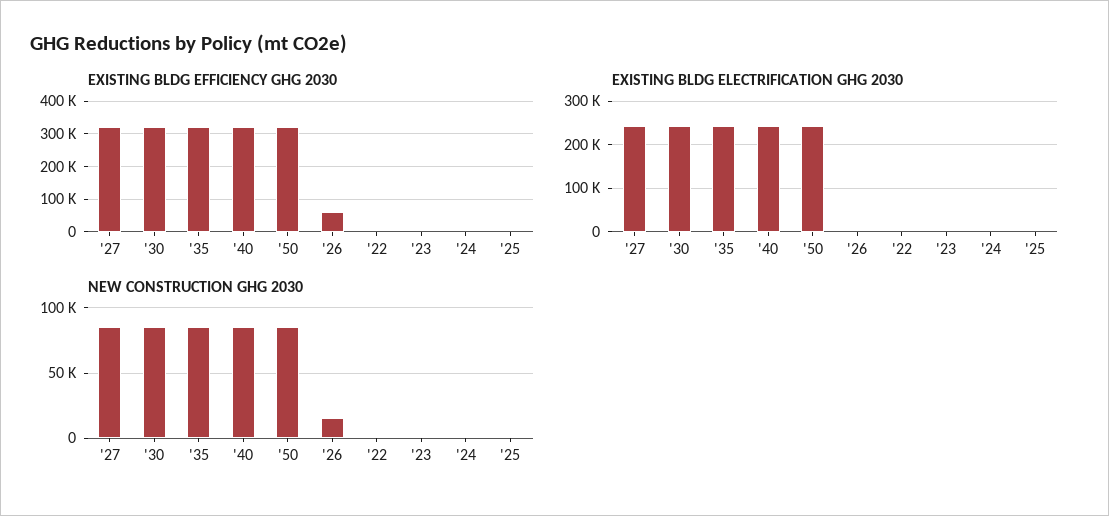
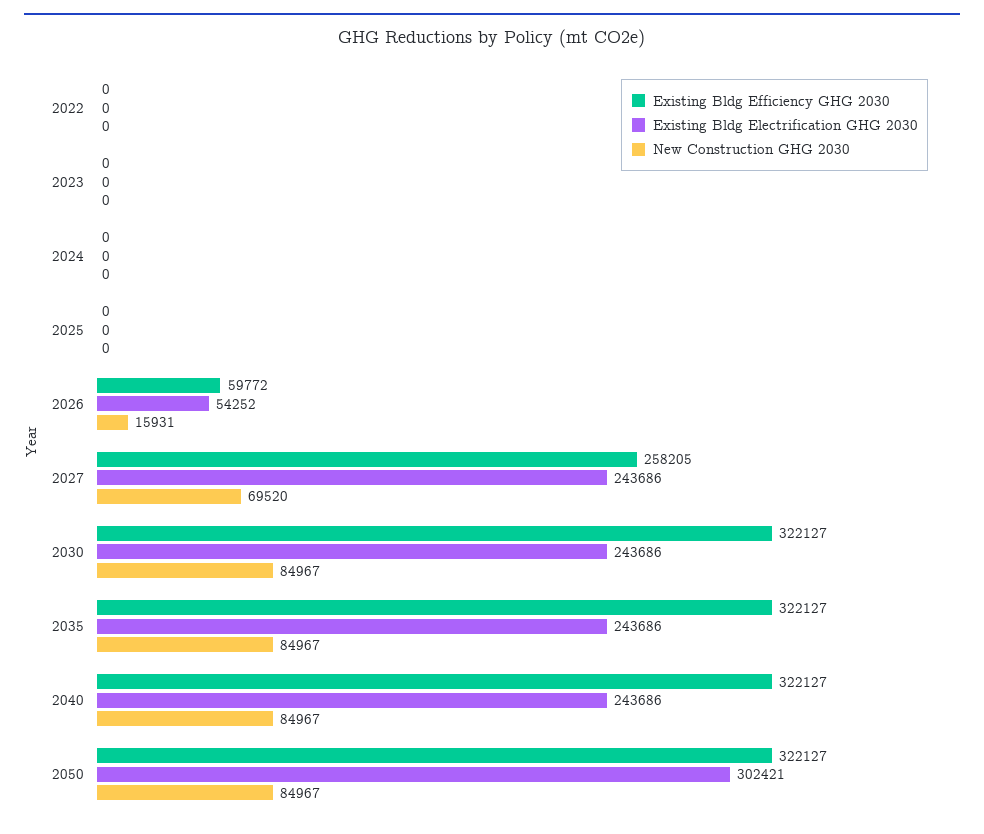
EXISTING BLDG EFFICIENCY GHG 2030, '27: 320000 -> 258205
EXISTING BLDG ELECTRIFICATION GHG 2030, '50: 240000 -> 302421
EXISTING BLDG ELECTRIFICATION GHG 2030, '26: 0 -> 54252
NEW CONSTRUCTION GHG 2030, '27: 85000 -> 69520

